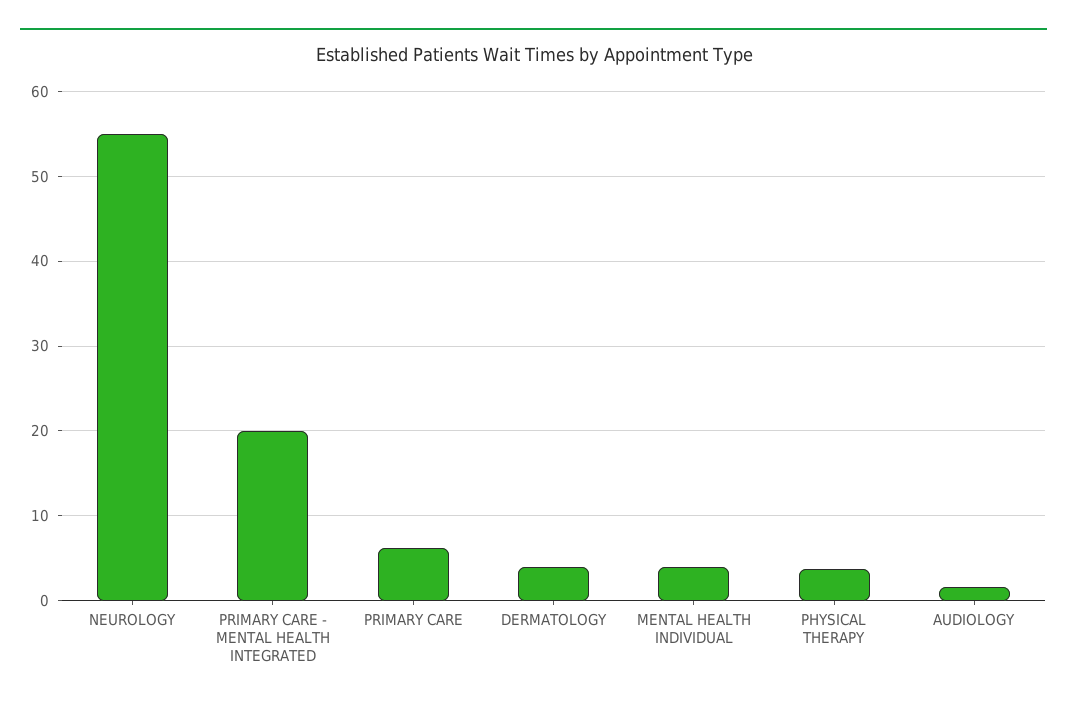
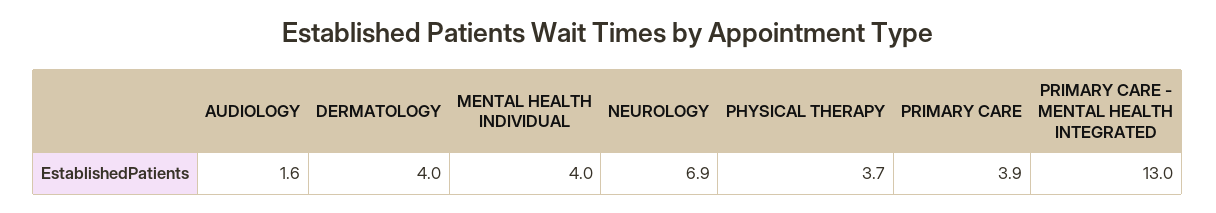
NEUROLOGY: 55 -> 6.9
PRIMARY CARE - MENTAL HEALTH INTEGRATED: 20 -> 13
PRIMARY CARE: 6 -> 3.9

